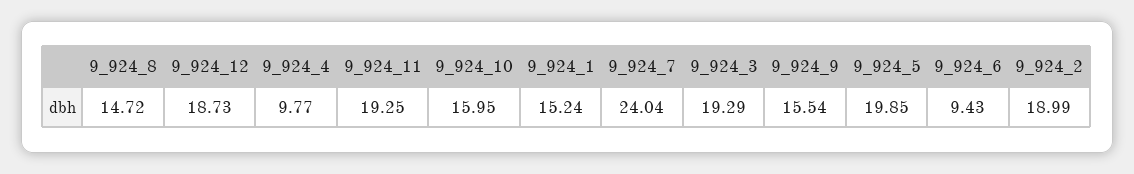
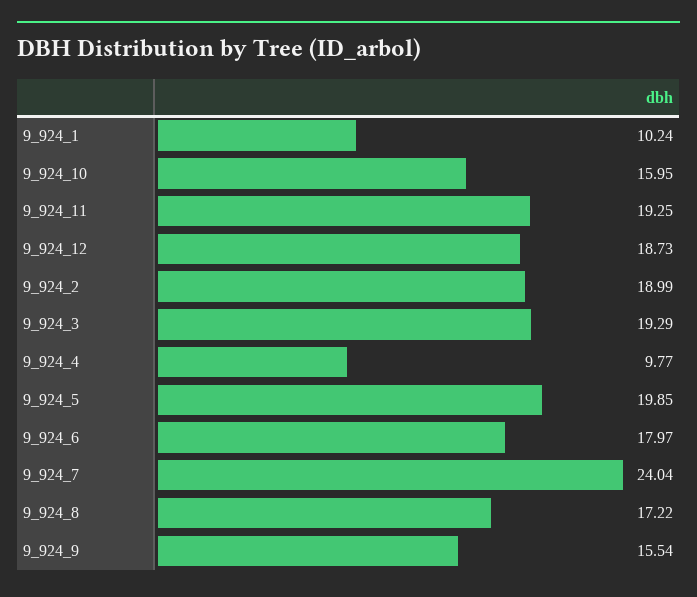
9_924_8: 14.72 -> 17.22
9_924_1: 15.24 -> 10.24
9_924_6: 9.43 -> 17.97

